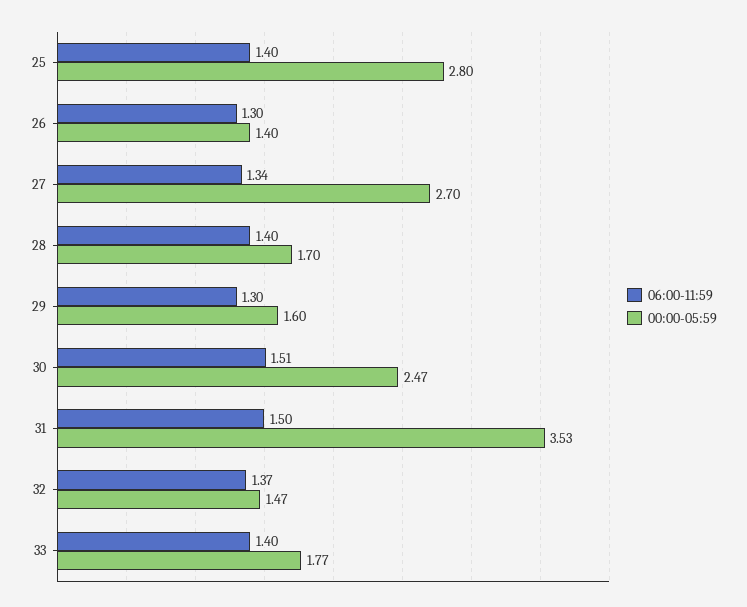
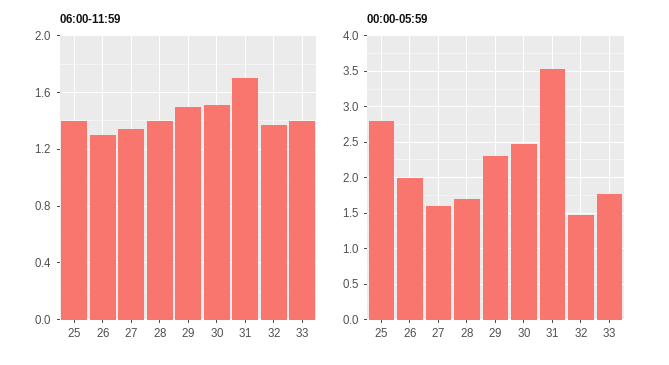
00:00-05:59, 26: 1.4 -> 2
00:00-05:59, 27: 2.7 -> 1.6
06:00-11:59, 29: 1.3 -> 1.5
00:00-05:59, 29: 1.6 -> 2.3
06:00-11:59, 31: 1.5 -> 1.7

